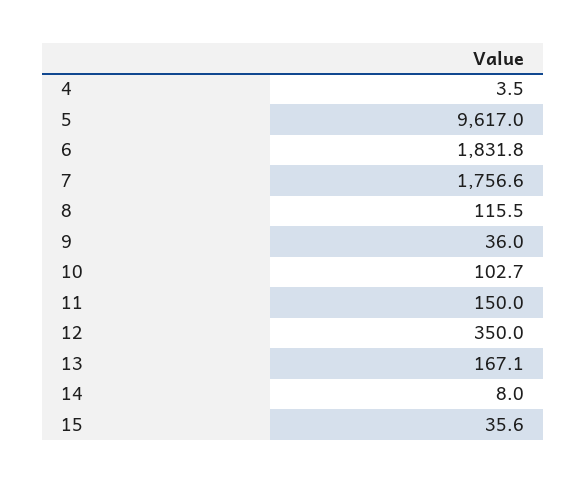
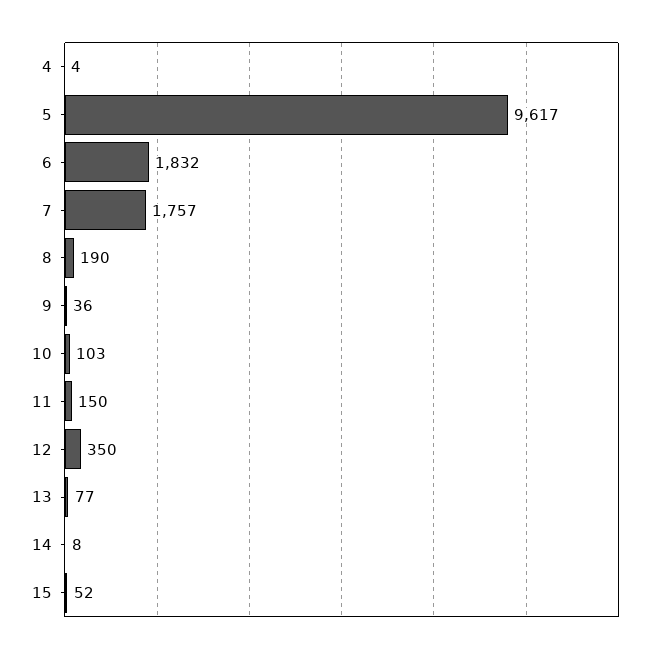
8: 115.5 -> 190
13: 167.1 -> 77
15: 35.6 -> 52

